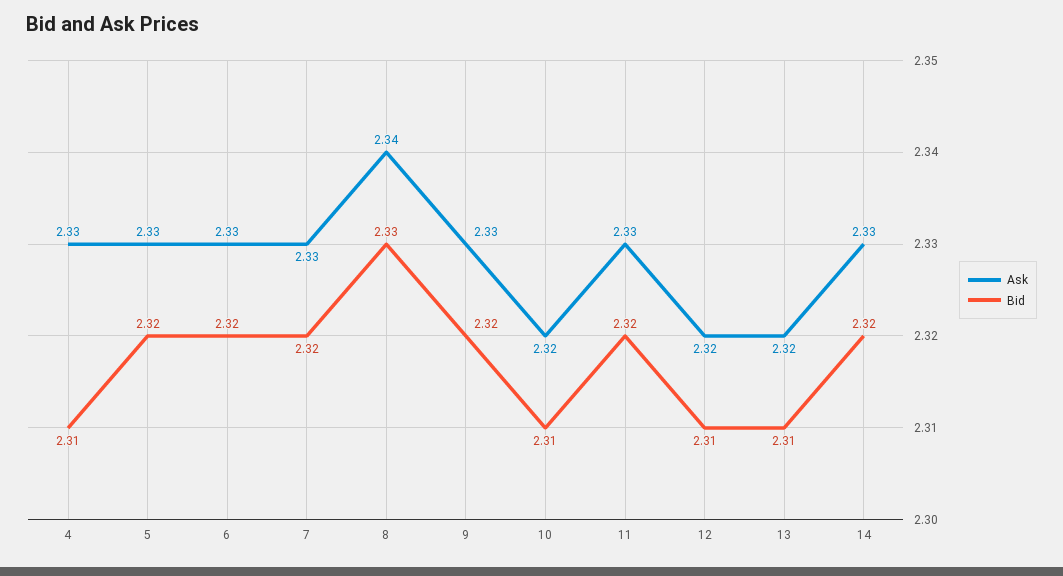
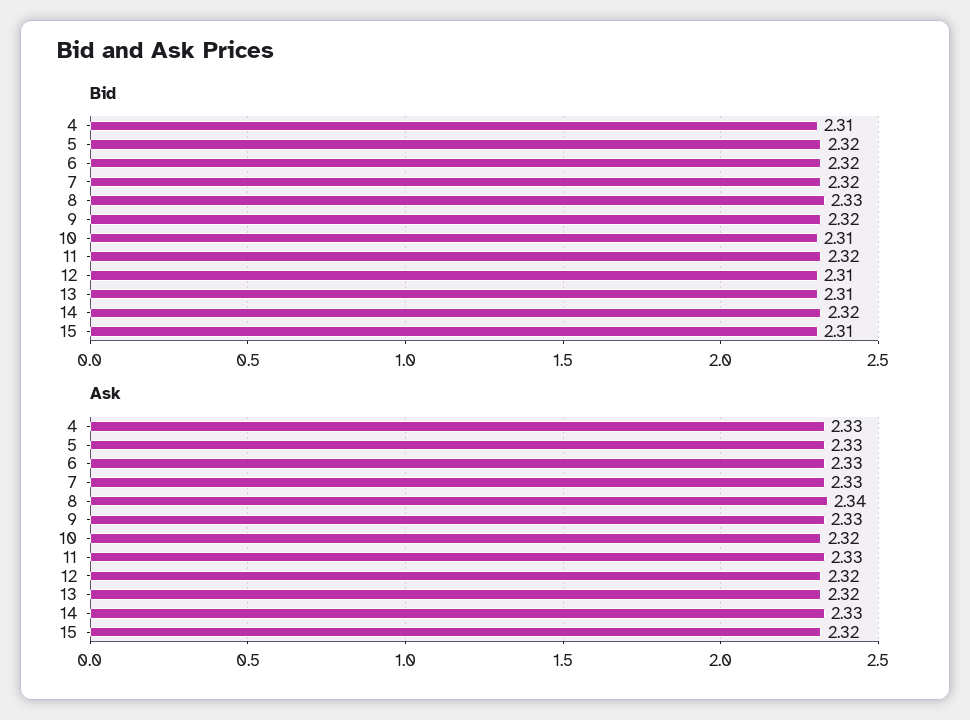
Bid, 15: none -> 2.31
Ask, 15: none -> 2.32

